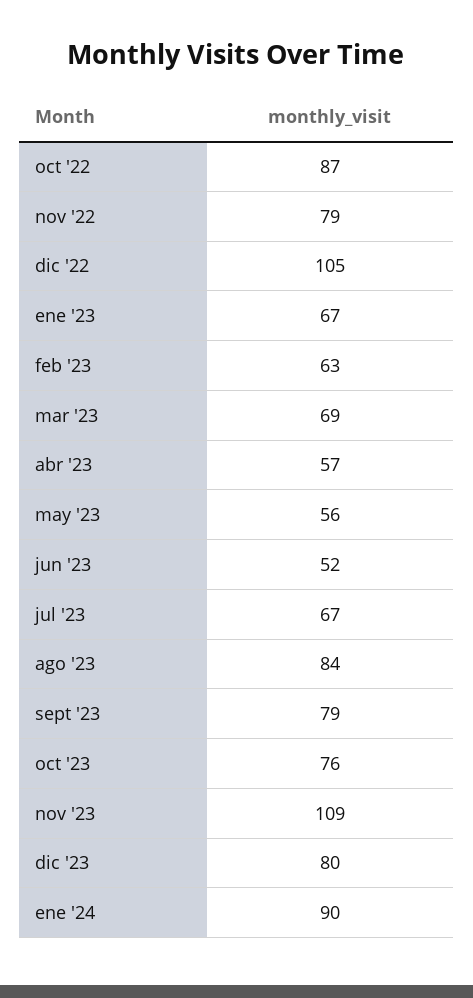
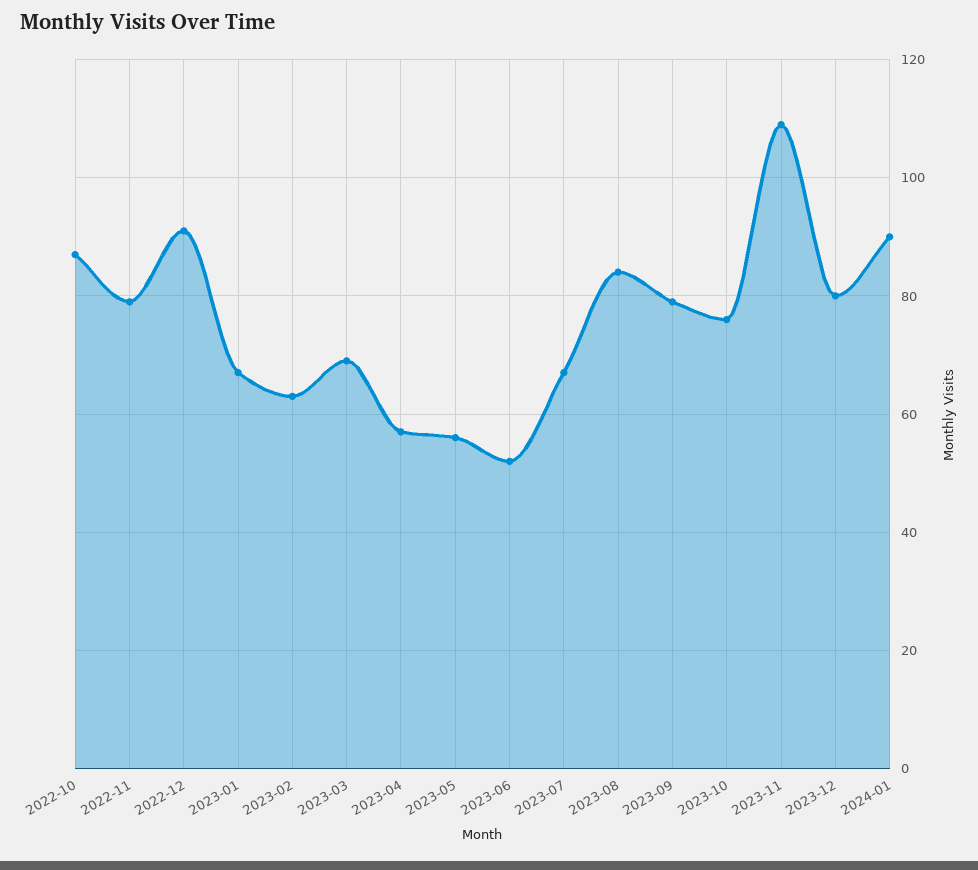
dic '22: 105 -> 90

